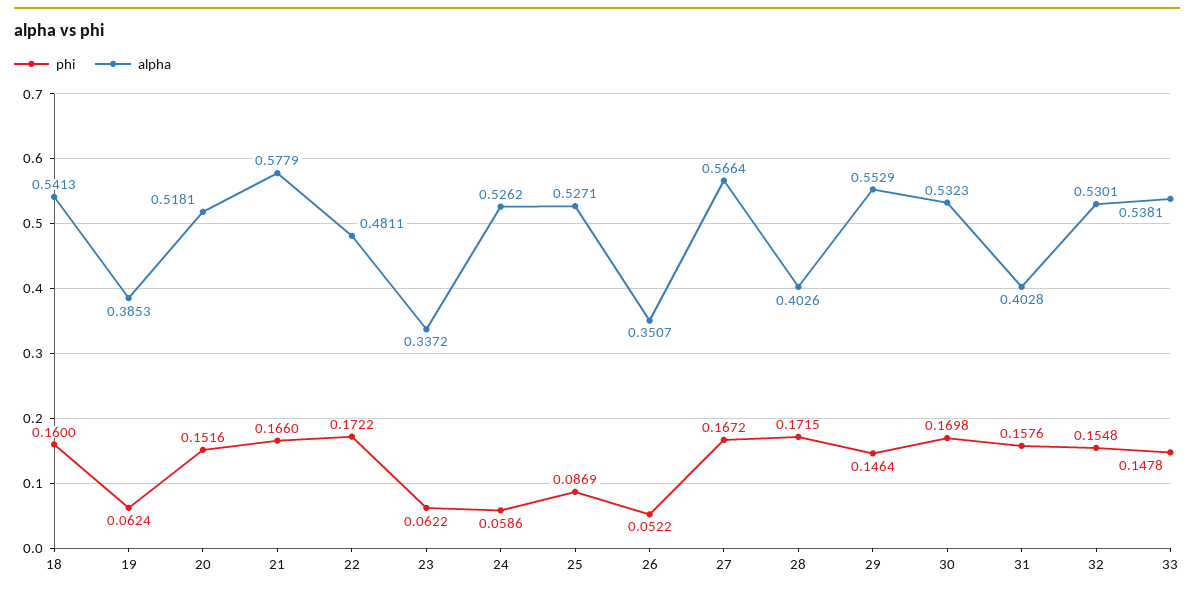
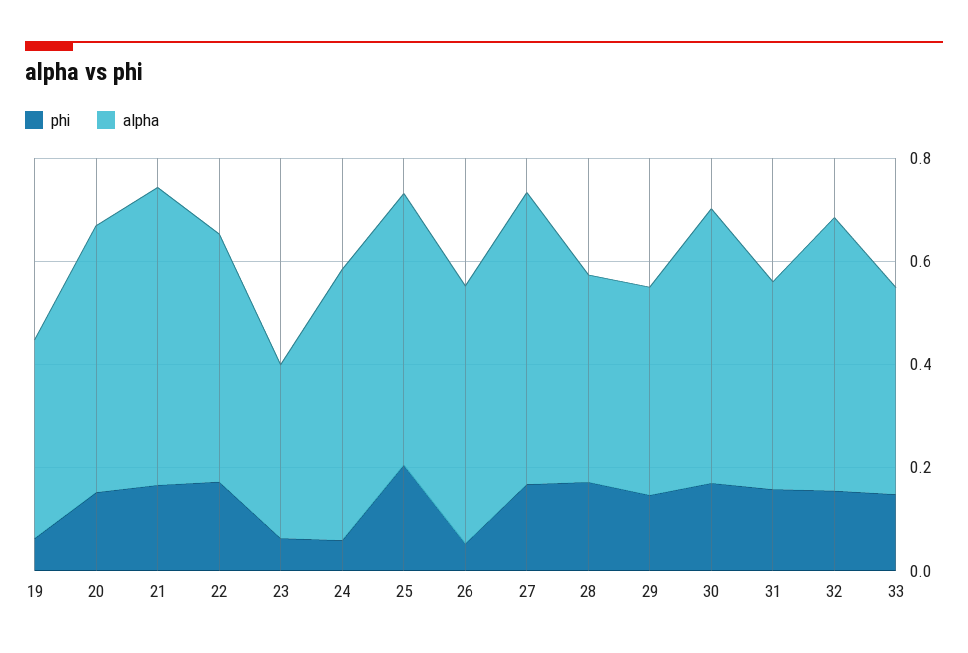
phi, 18: 0.16 -> none
alpha, 18: 0.5413 -> none
phi, 25: 0.0869 -> 0.2
alpha, 26: 0.3507 -> 0.5
alpha, 29: 0.5529 -> 0.4
alpha, 33: 0.5381 -> 0.4

